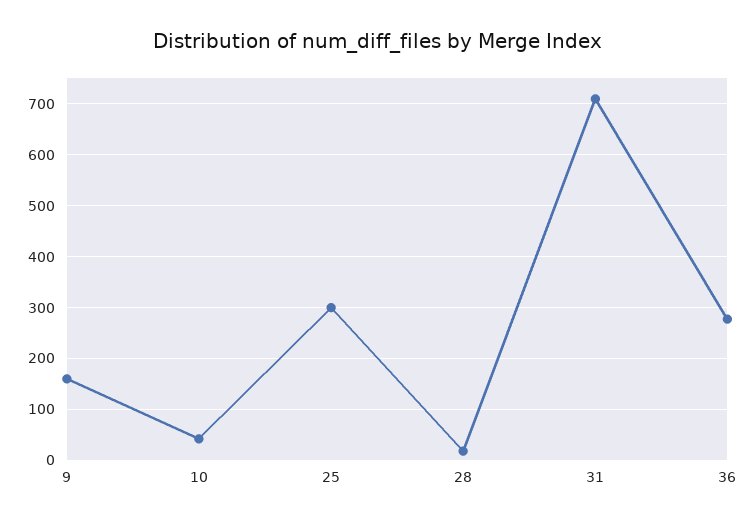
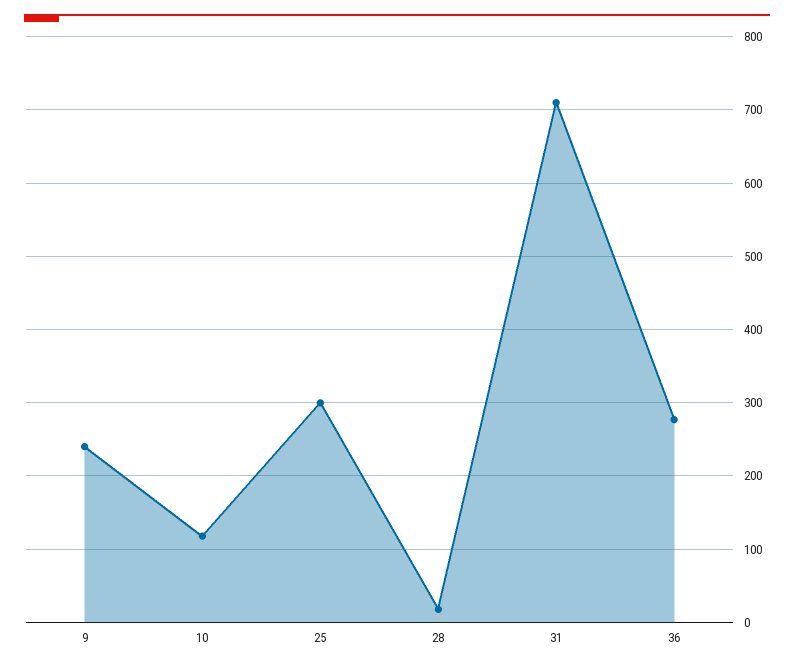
9: 160 -> 240
10: 40 -> 120

